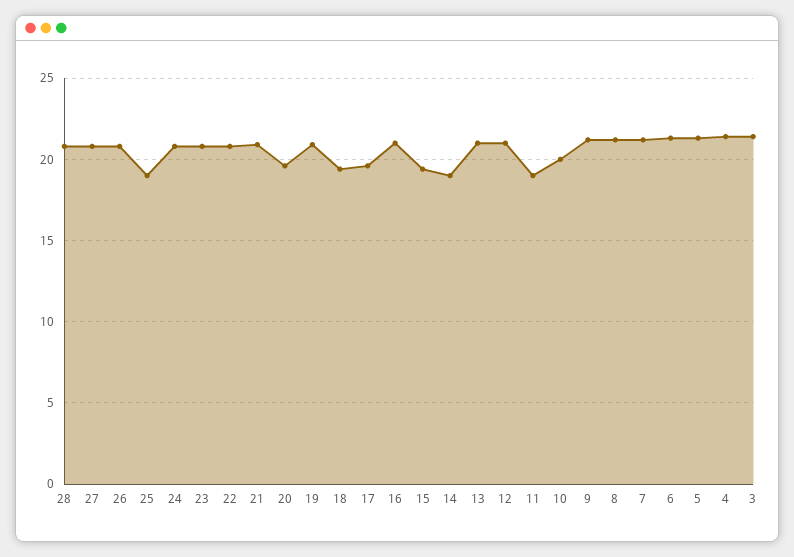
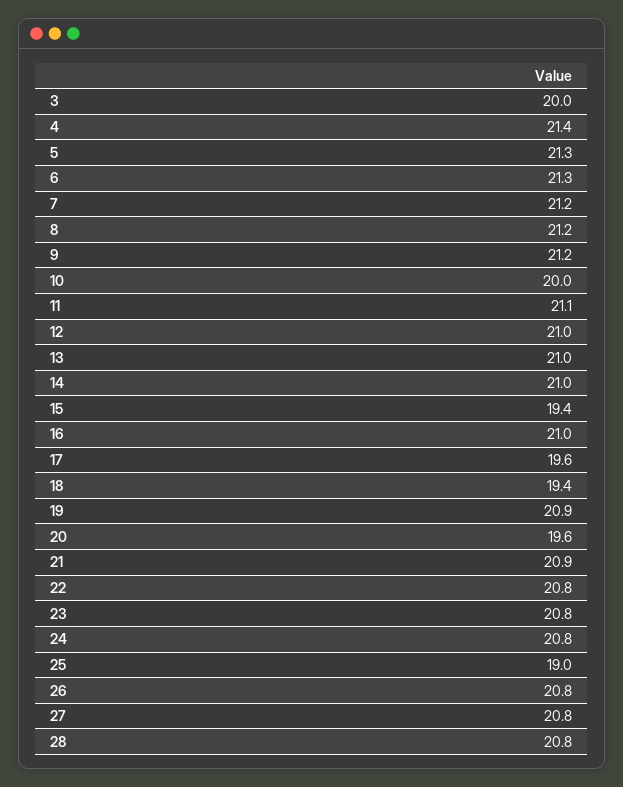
14: 19 -> 21
11: 19 -> 21.1
3: 21.5 -> 20

